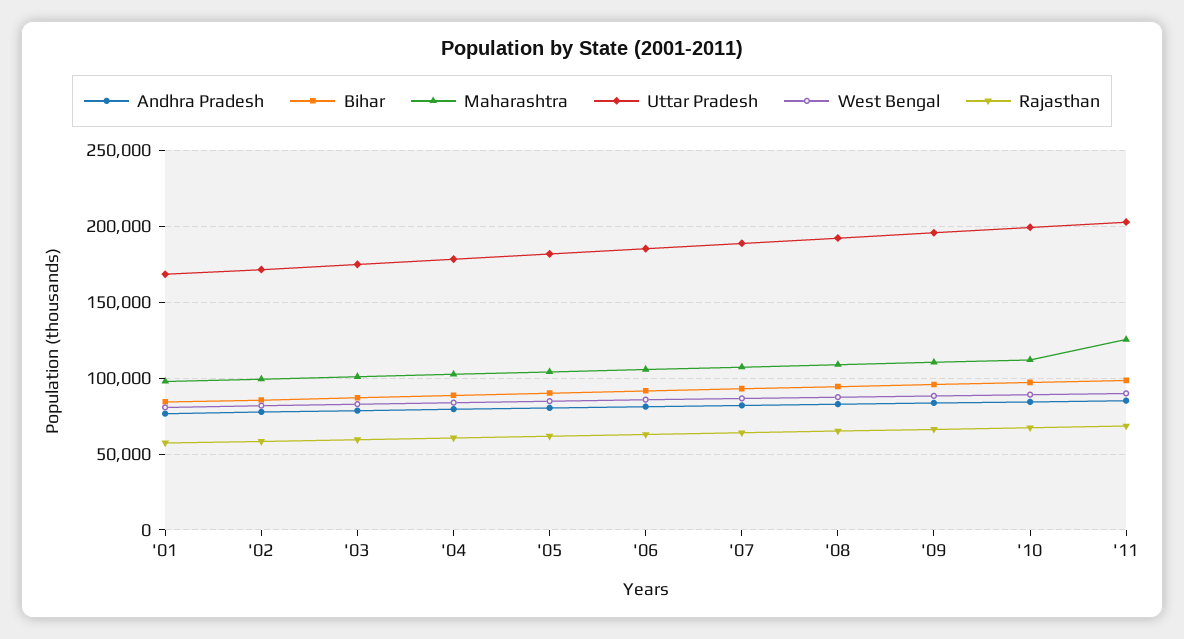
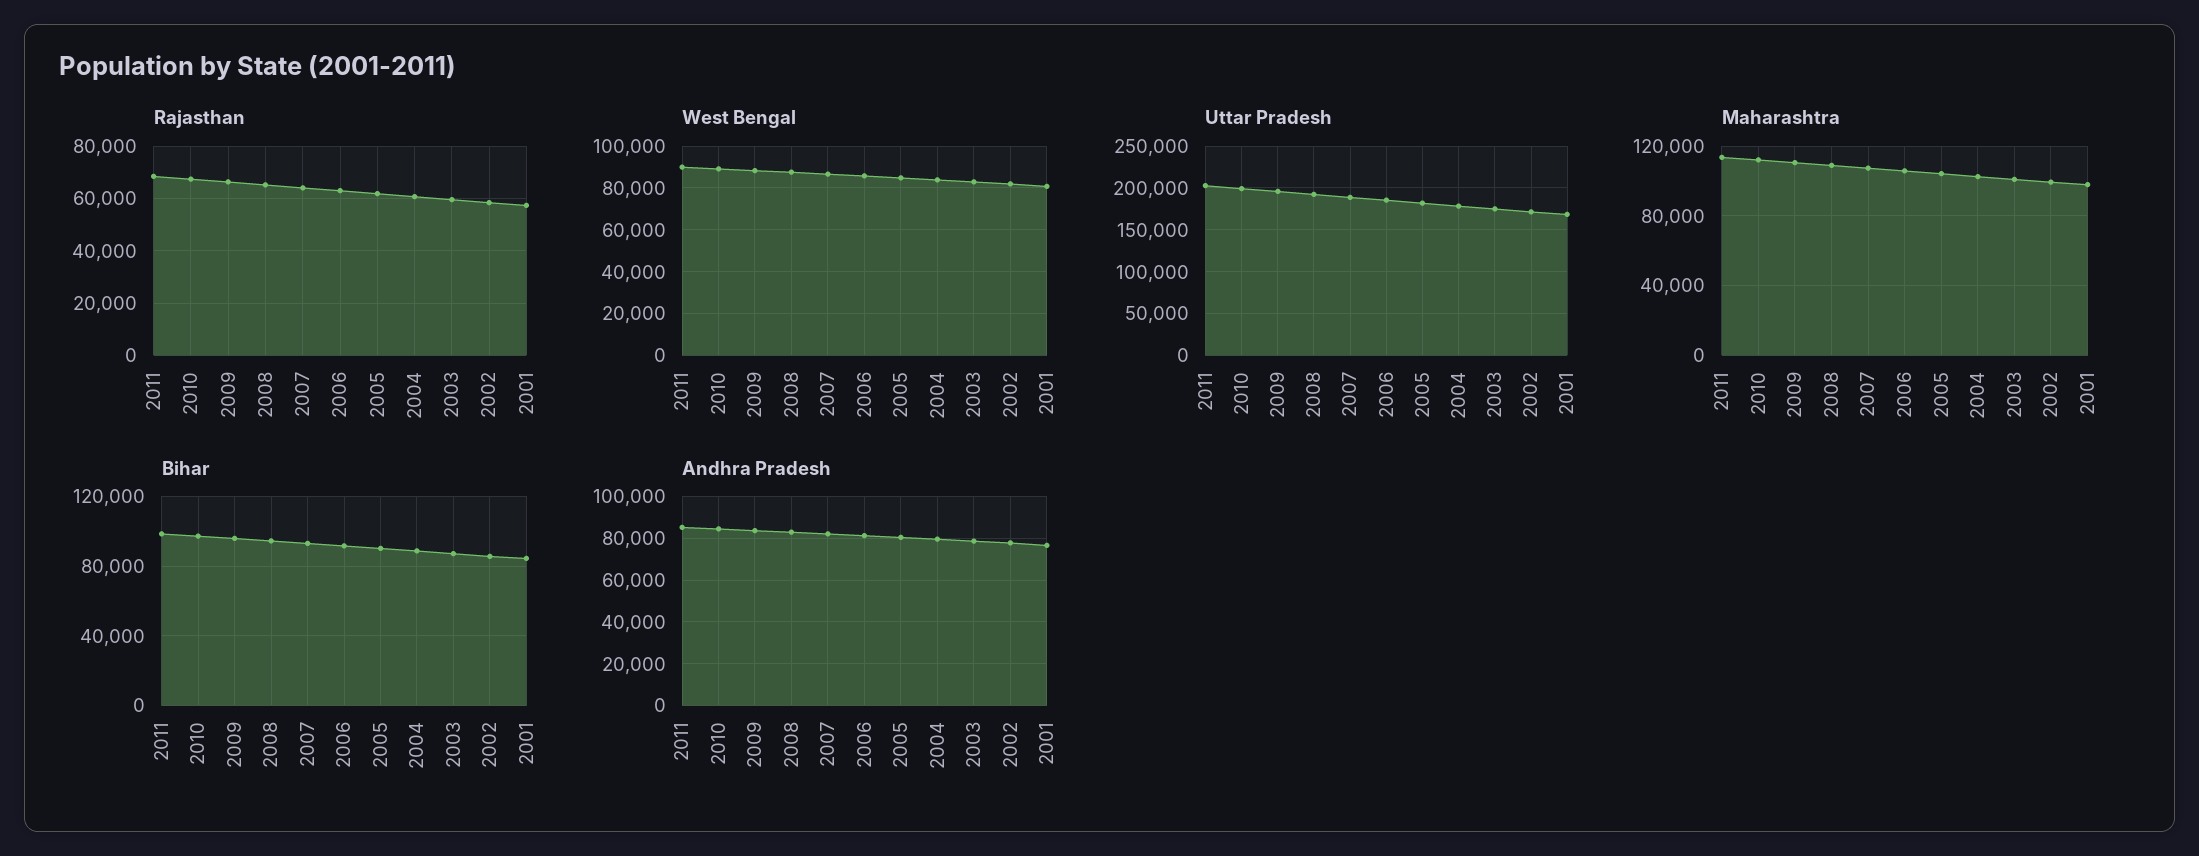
Maharashtra, '11: 125000 -> 115000

